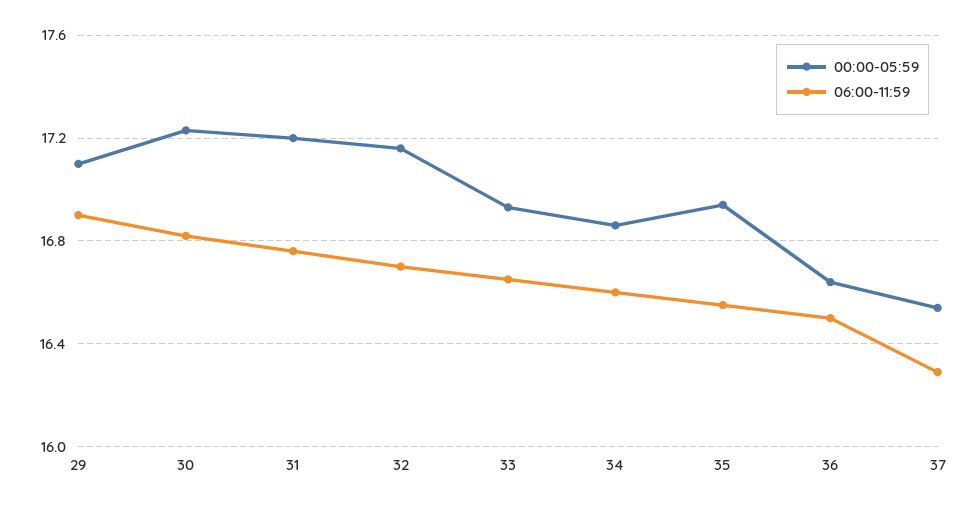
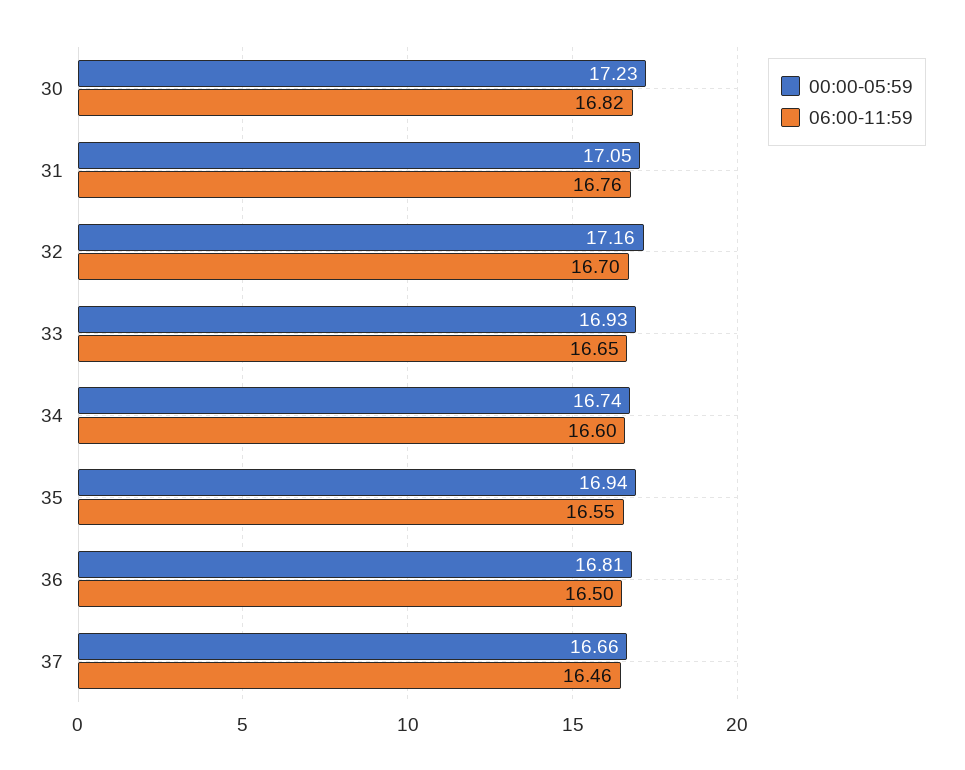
00:00-05:59, 29: 17.1 -> none
06:00-11:59, 29: 16.9 -> none
00:00-05:59, 31: 17.2 -> 17.05
00:00-05:59, 34: 16.85 -> 16.74
00:00-05:59, 36: 16.65 -> 16.81
00:00-05:59, 37: 16.55 -> 16.66
06:00-11:59, 37: 16.3 -> 16.46

